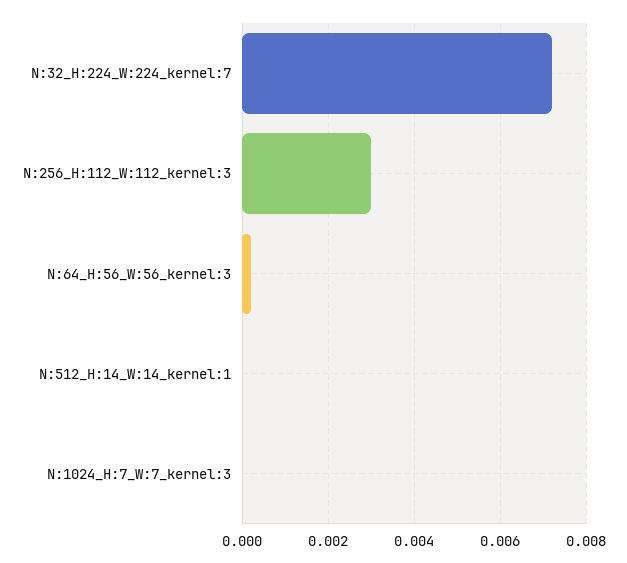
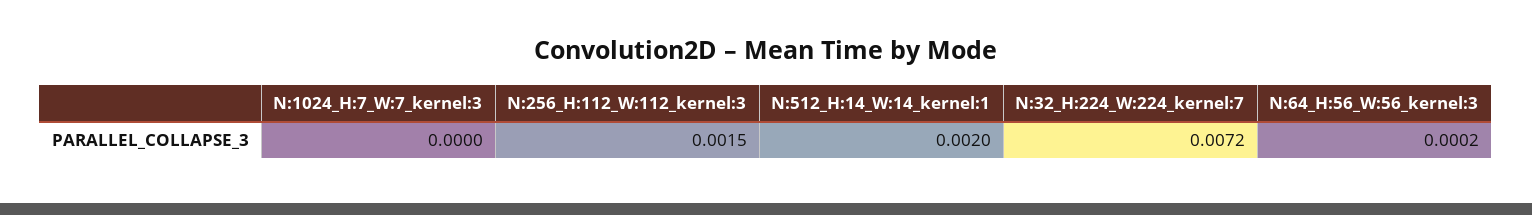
N:256_H:112_W:112_kernel:3: 0.003 -> 0.0015
N:512_H:14_W:14_kernel:1: 0 -> 0.002

